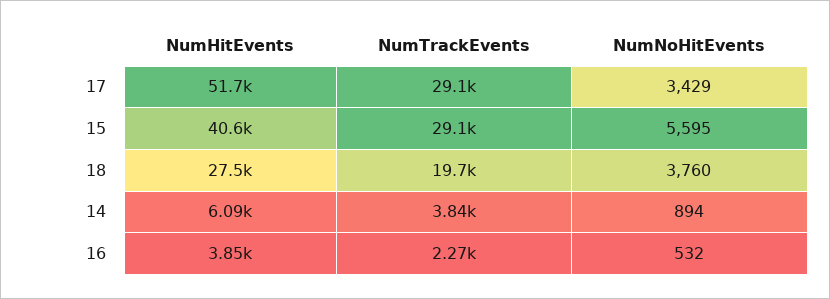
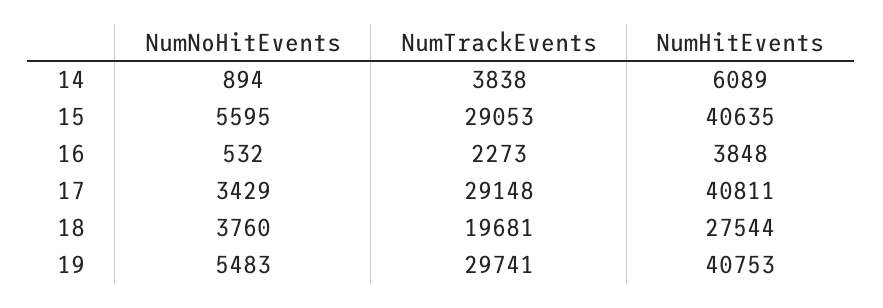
NumHitEvents, 17: 51700 -> 40811
NumNoHitEvents, 19: none -> 5483
NumTrackEvents, 19: none -> 29741
NumHitEvents, 19: none -> 40753

